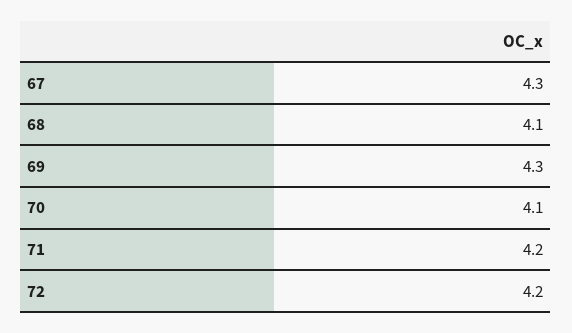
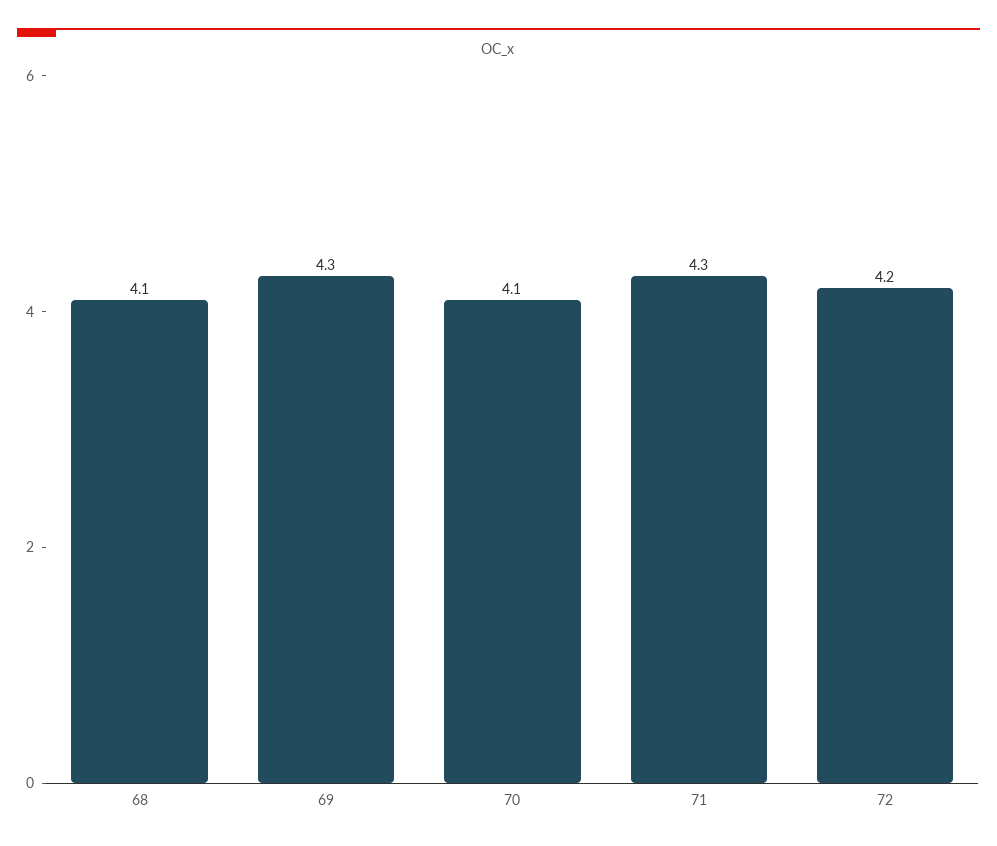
67: 4.3 -> none
71: 4.2 -> 4.3

